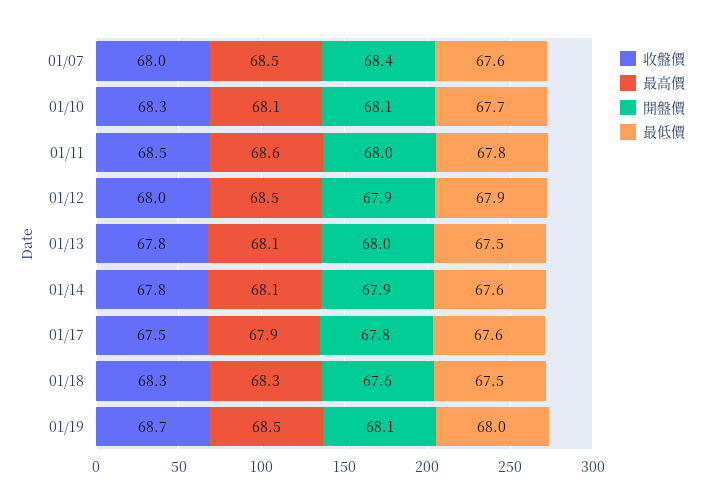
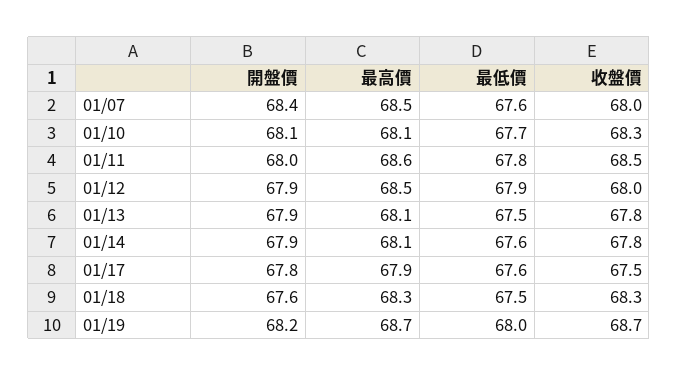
開盤價, 01/13: 68 -> 67.9
最高價, 01/19: 68.5 -> 68.7
開盤價, 01/19: 68.1 -> 68.2

